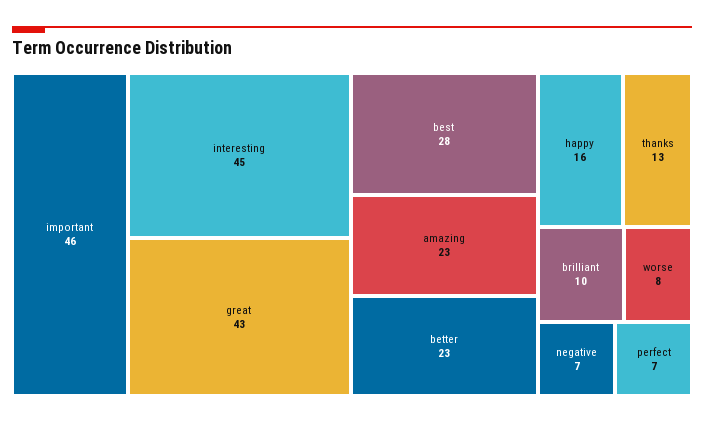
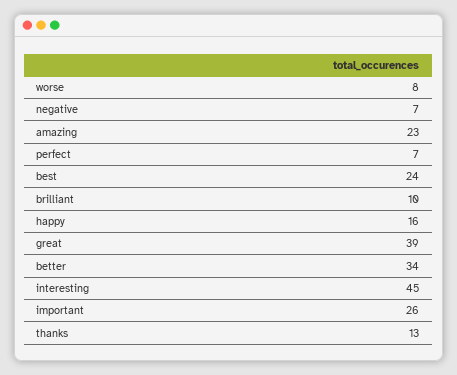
important: 46 -> 26
great: 43 -> 39
best: 28 -> 24
better: 23 -> 34

